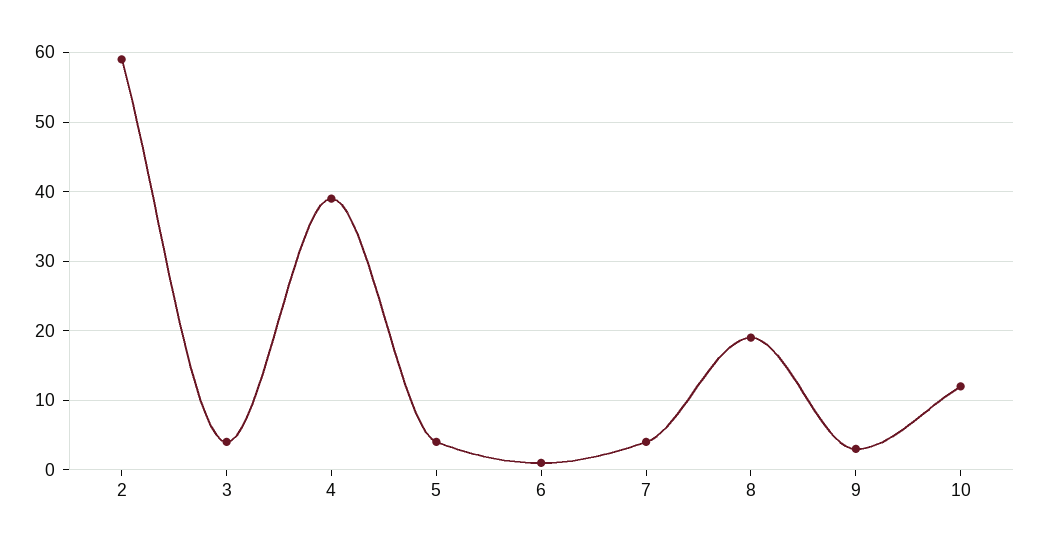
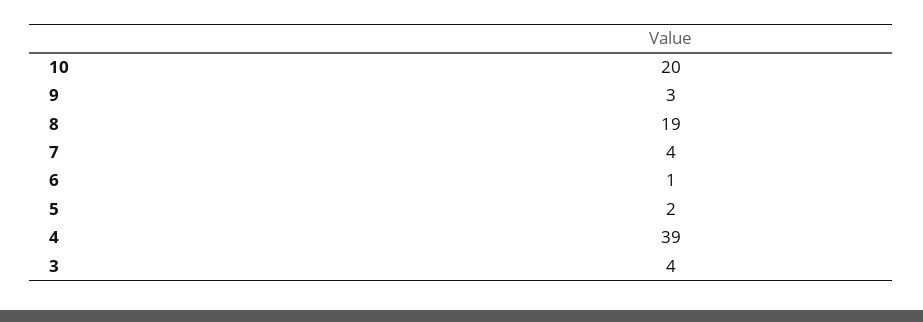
2: 59 -> none
5: 4 -> 2
10: 12 -> 20

